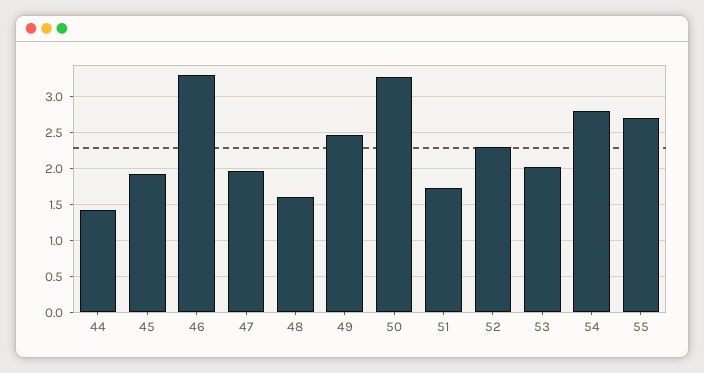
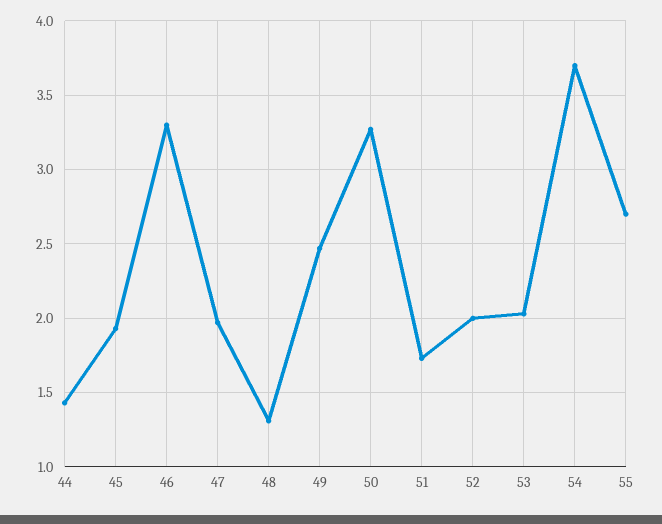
48: 1.6 -> 1.3
52: 2.3 -> 2
54: 2.8 -> 3.7

